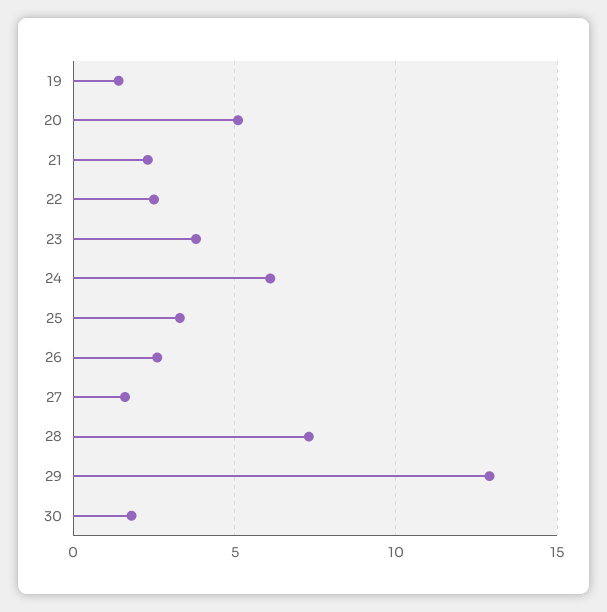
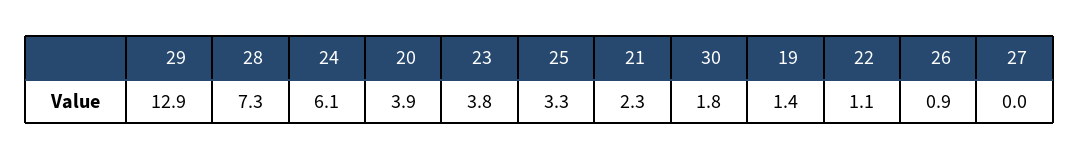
20: 5 -> 3.9
22: 2.5 -> 1.1
26: 2.5 -> 0.9
27: 1.5 -> 0

